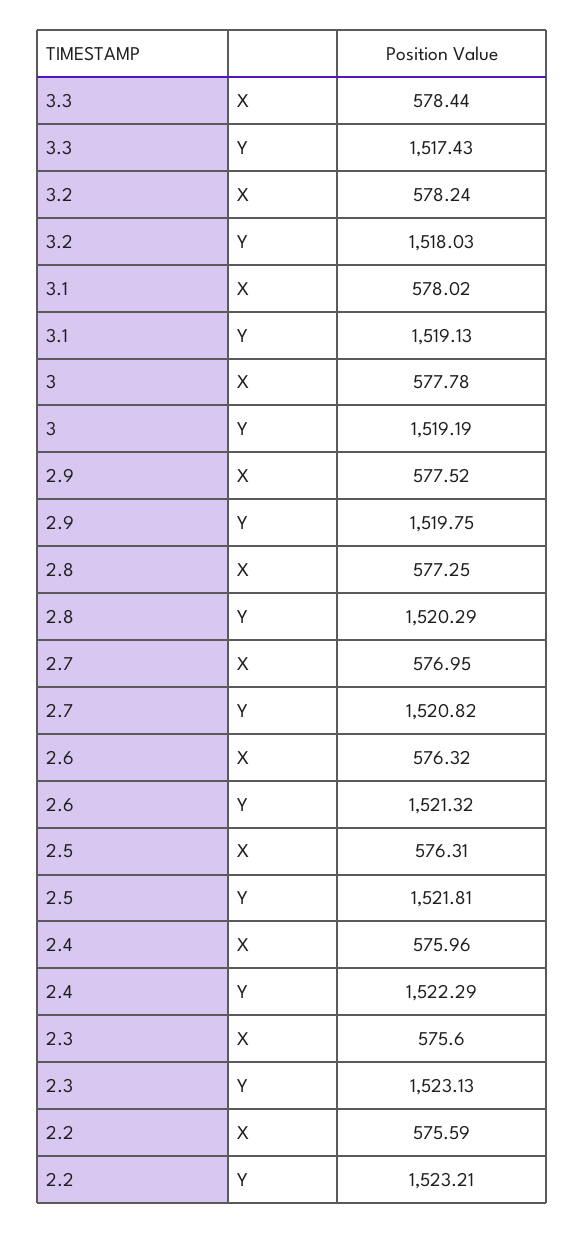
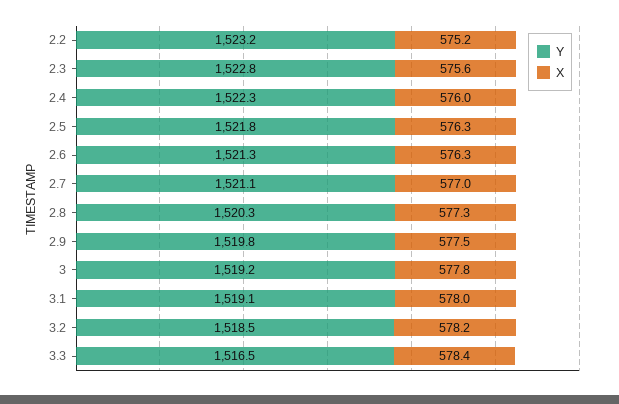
Y, 3.3: 1517.43 -> 1516.5
Y, 3.2: 1518.03 -> 1518.5
Y, 2.7: 1520.82 -> 1521.1
Y, 2.3: 1523.13 -> 1522.8
X, 2.2: 575.59 -> 575.2

